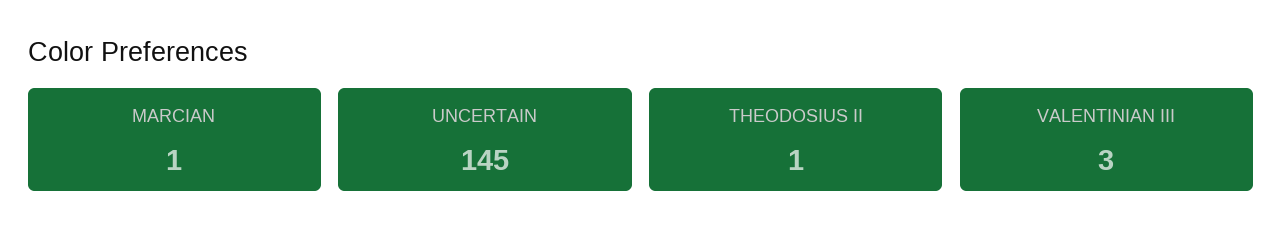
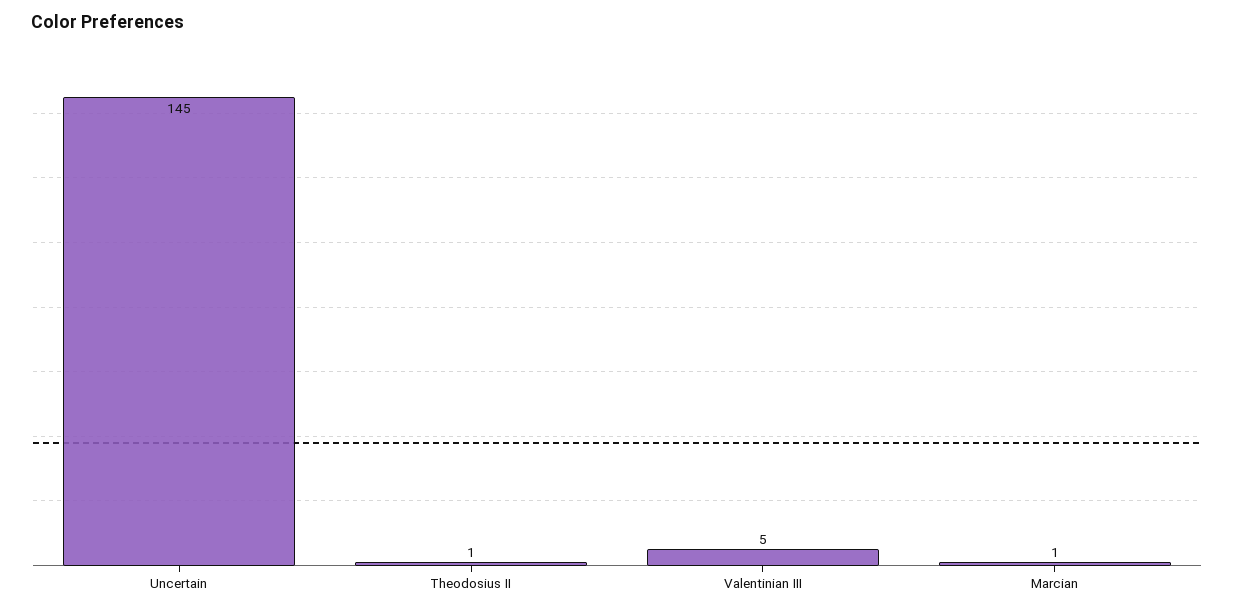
VALENTINIAN III: 3 -> 5

